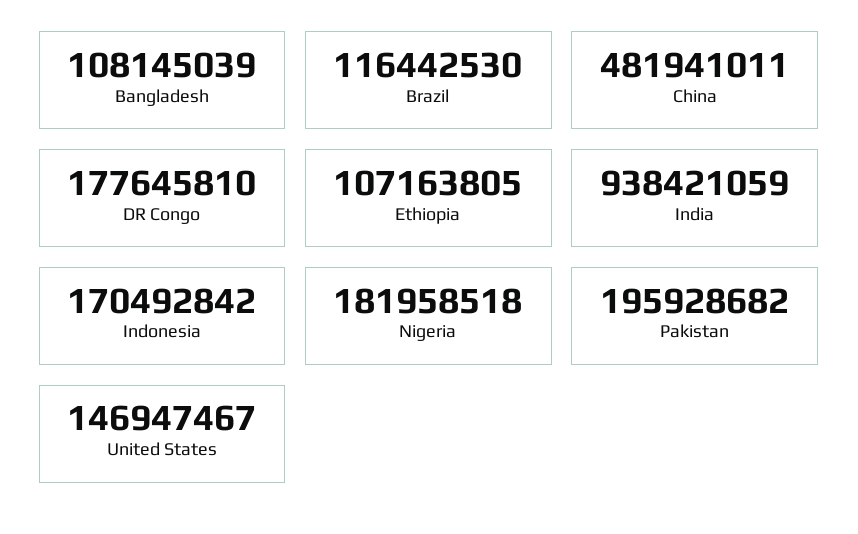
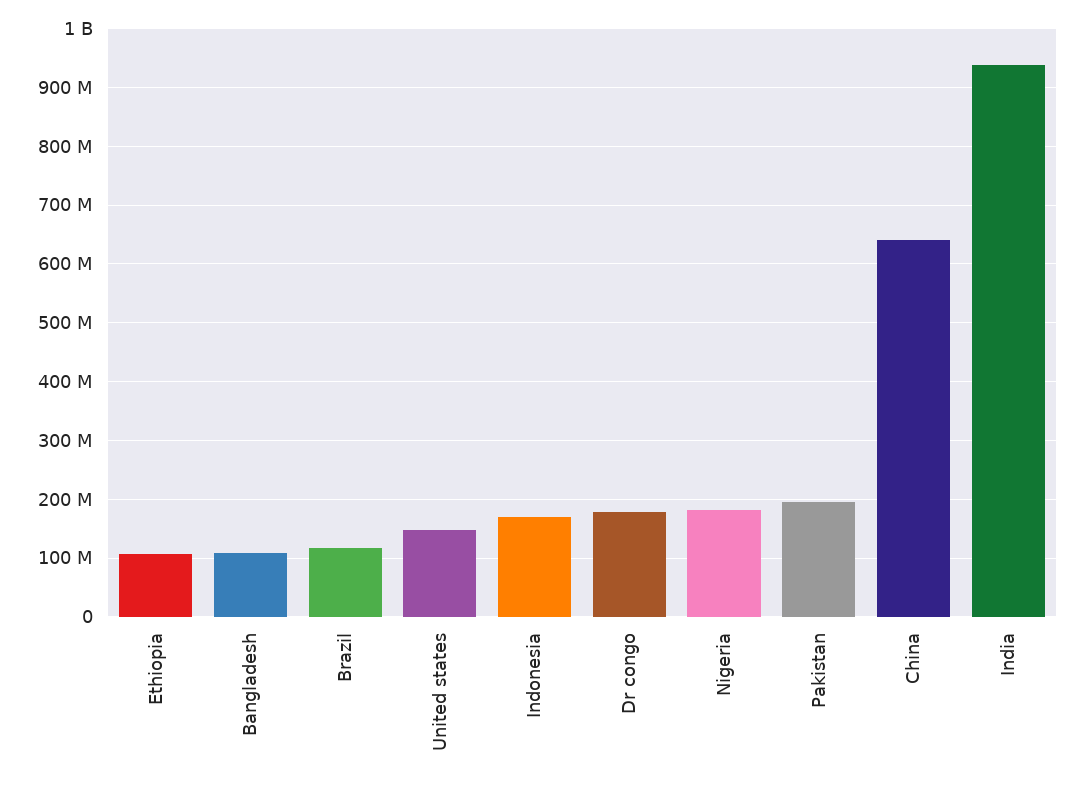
China: 481941011 -> 640000000

